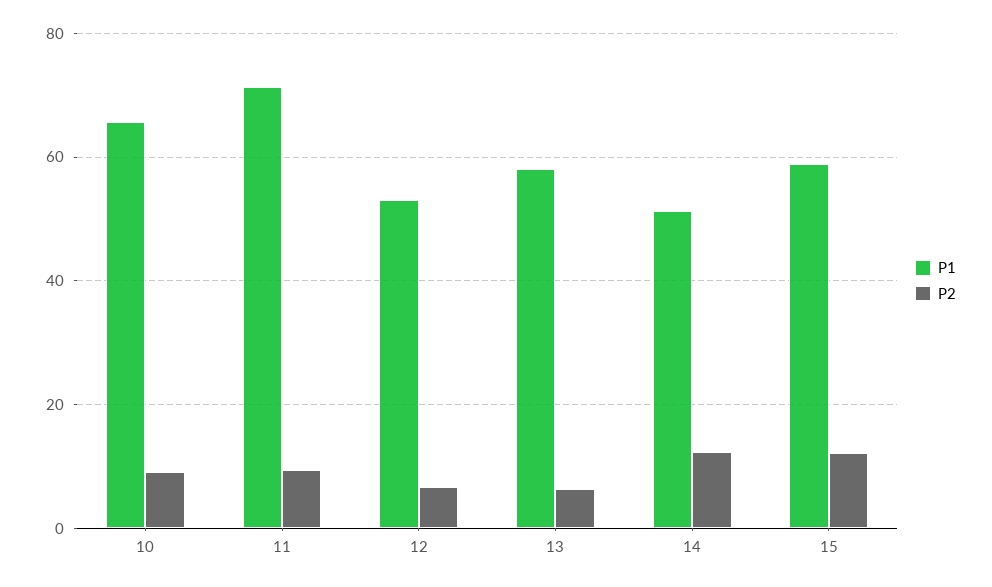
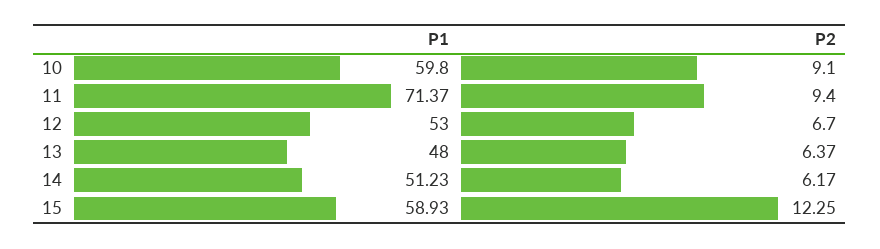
P1, 10: 66 -> 59.8
P1, 13: 58 -> 48
P2, 14: 12 -> 6.17

